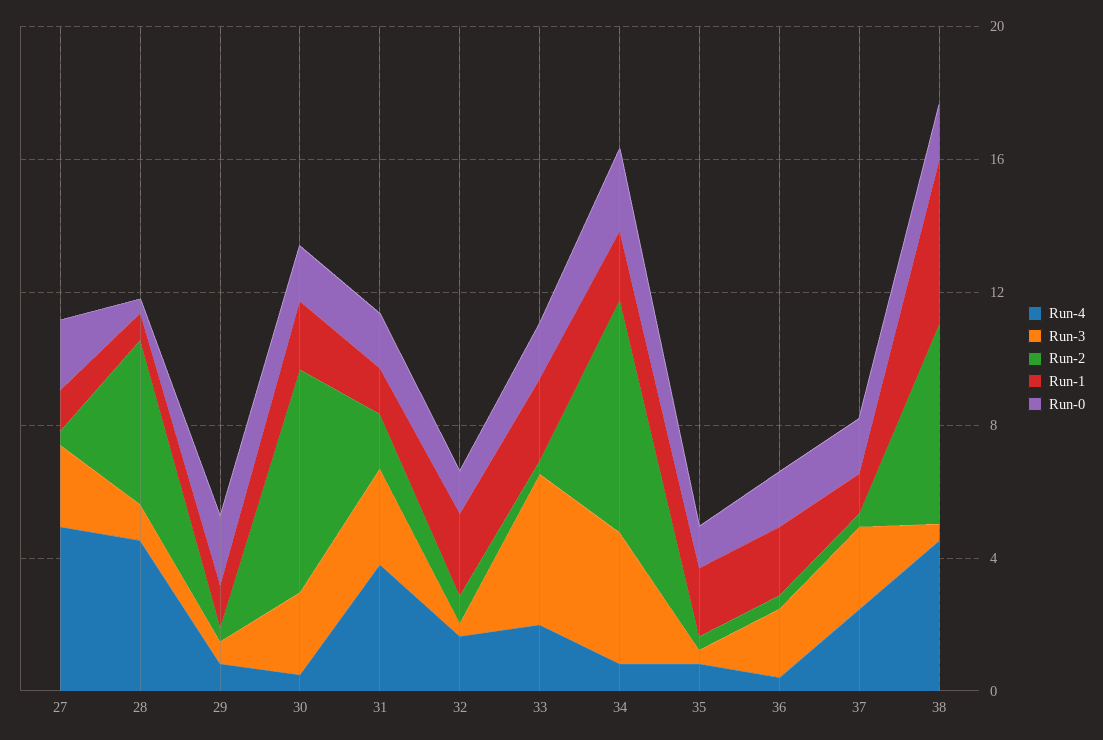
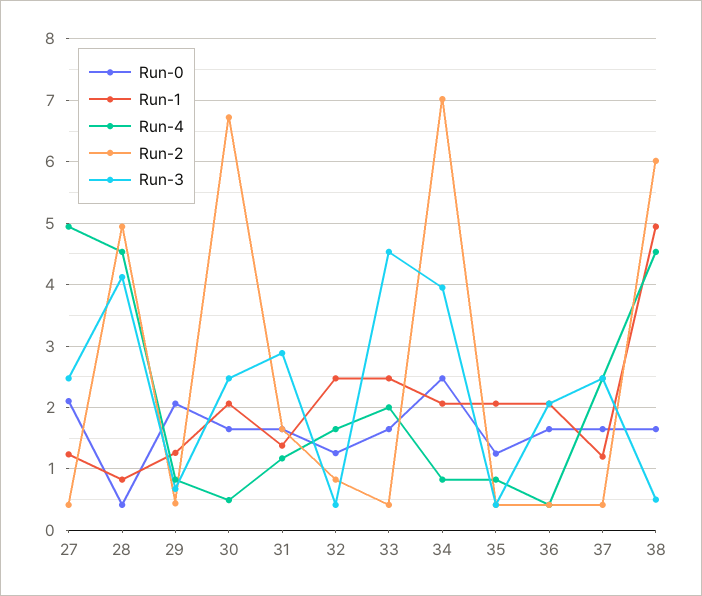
Run-3, 28: 1 -> 4.1
Run-4, 31: 4 -> 1.2

